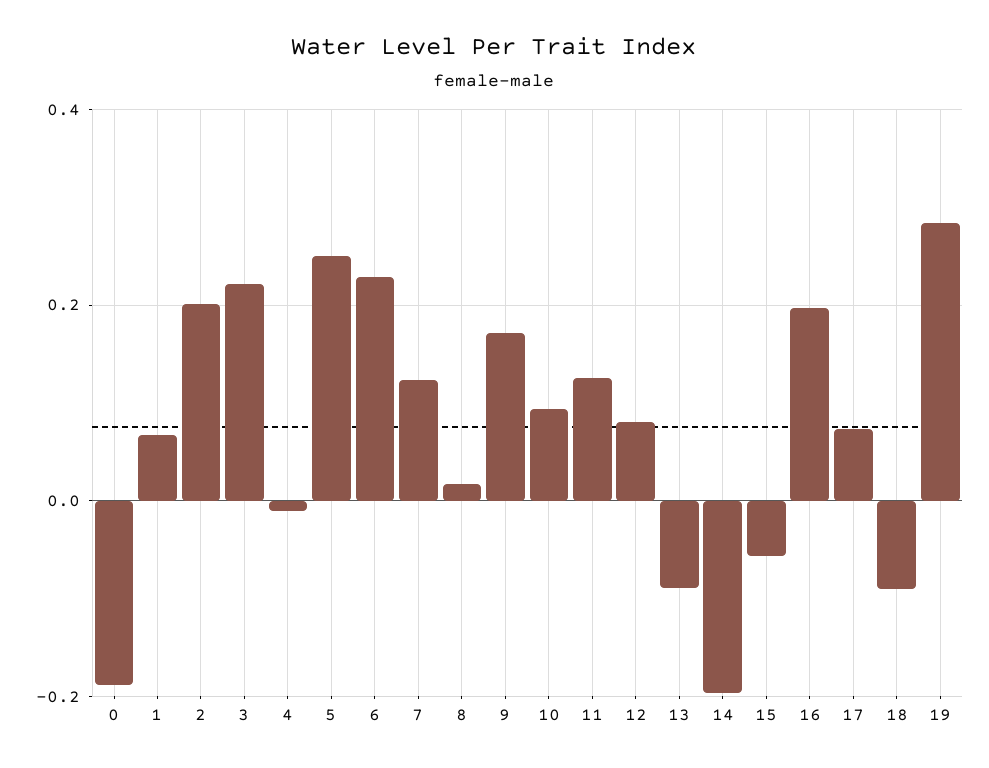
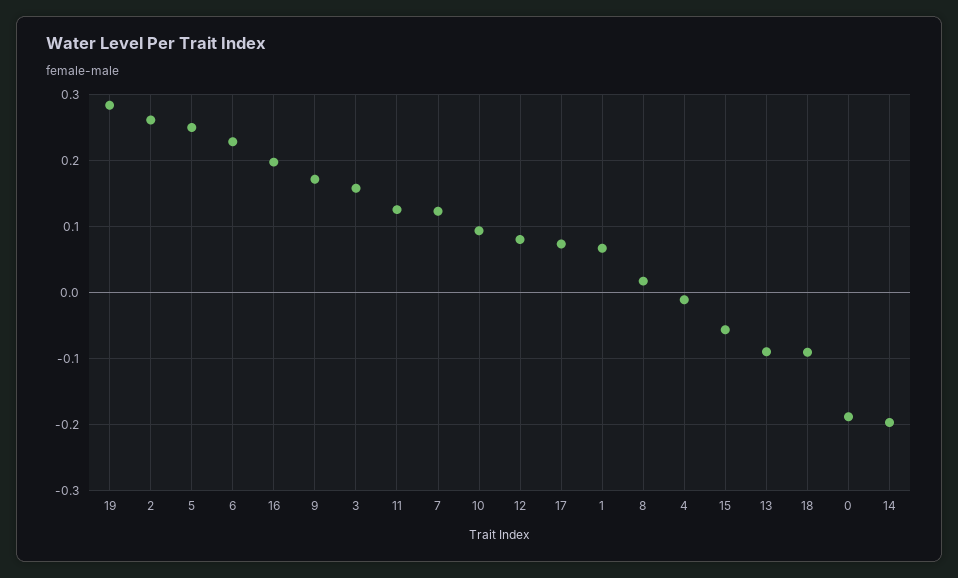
2: 0.2 -> 0.26
3: 0.22 -> 0.16

